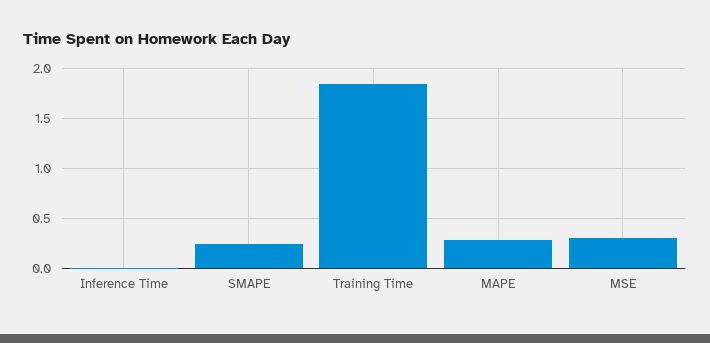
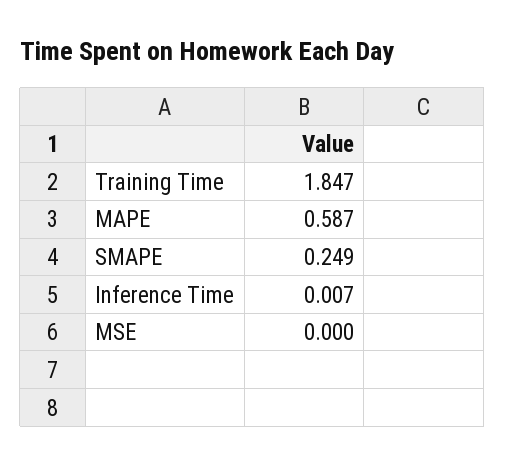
MAPE: 0.3 -> 0.587
MSE: 0.3 -> 0

